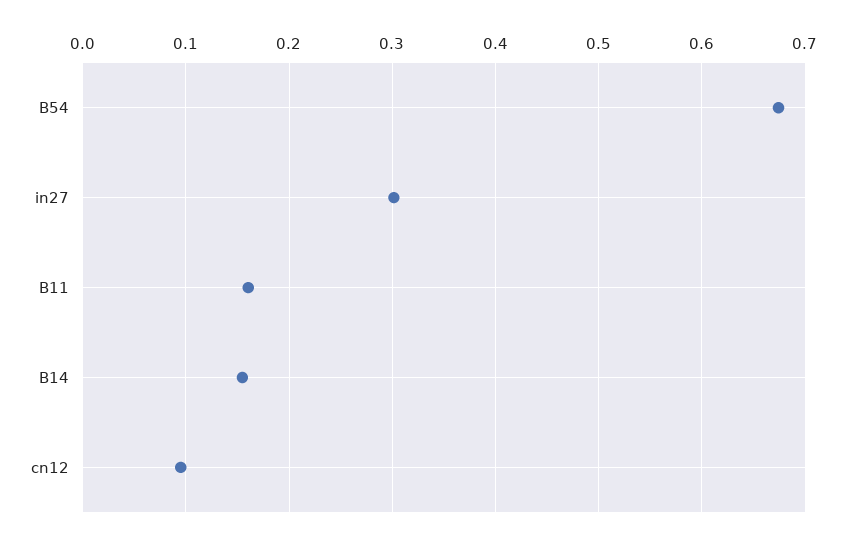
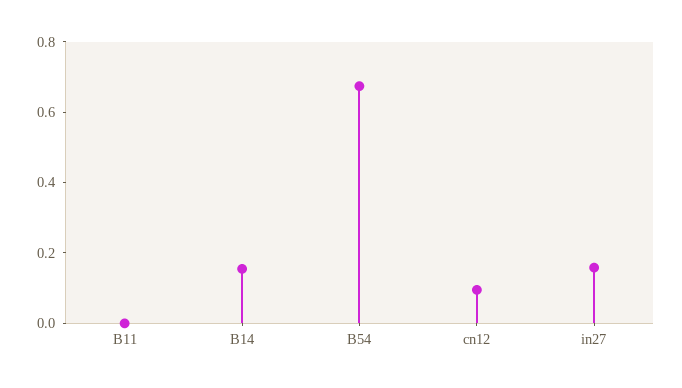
in27: 0.3 -> 0.15
B11: 0.16 -> 0

